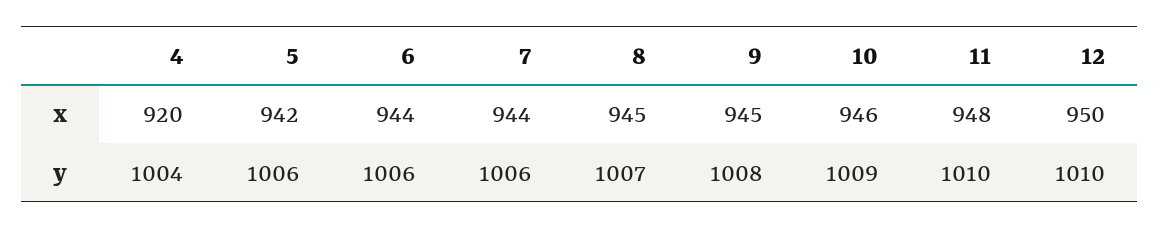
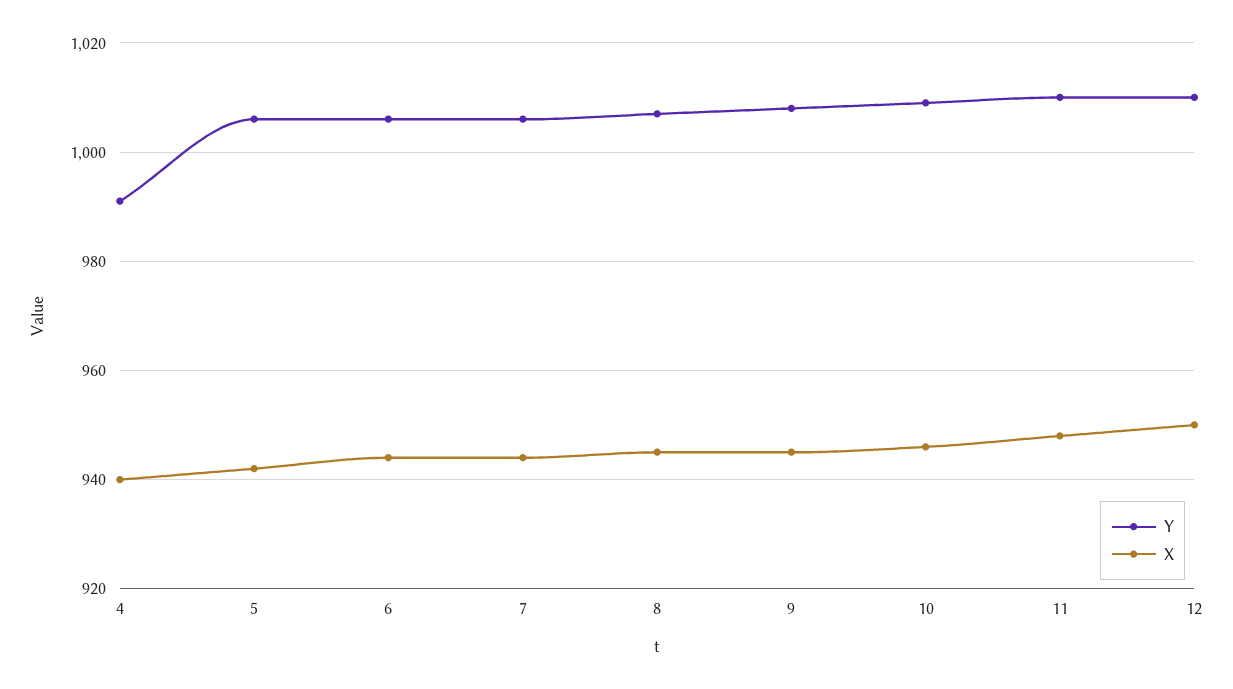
x, 4: 920 -> 940
y, 4: 1004 -> 990

